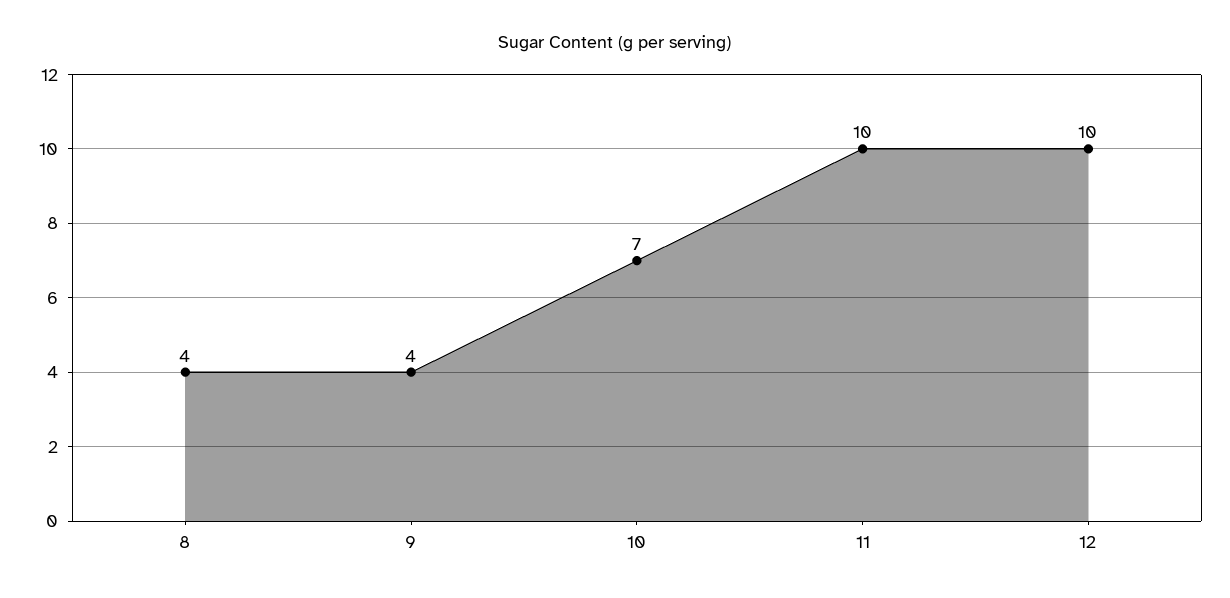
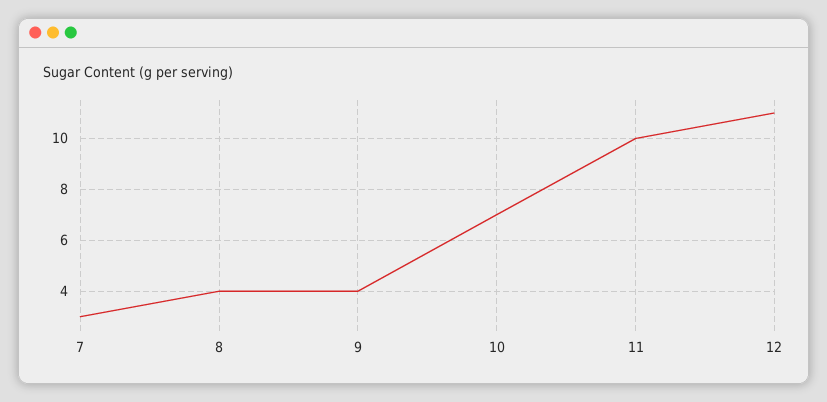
12: 10 -> 11
7: none -> 3

